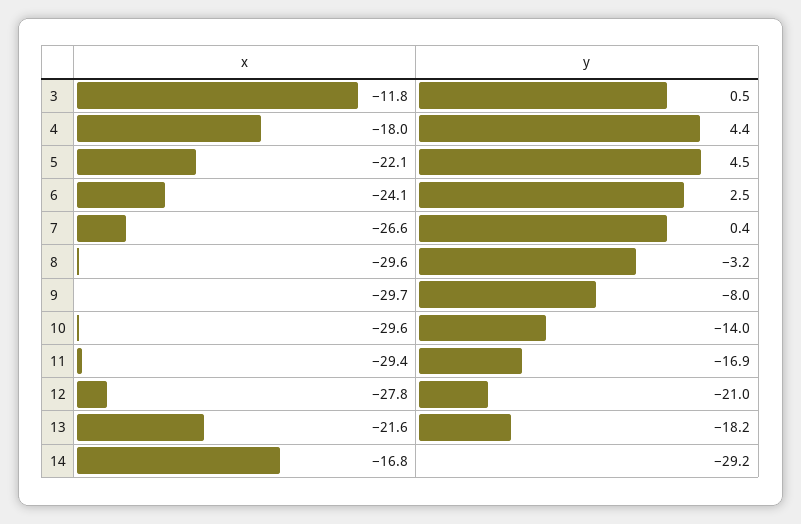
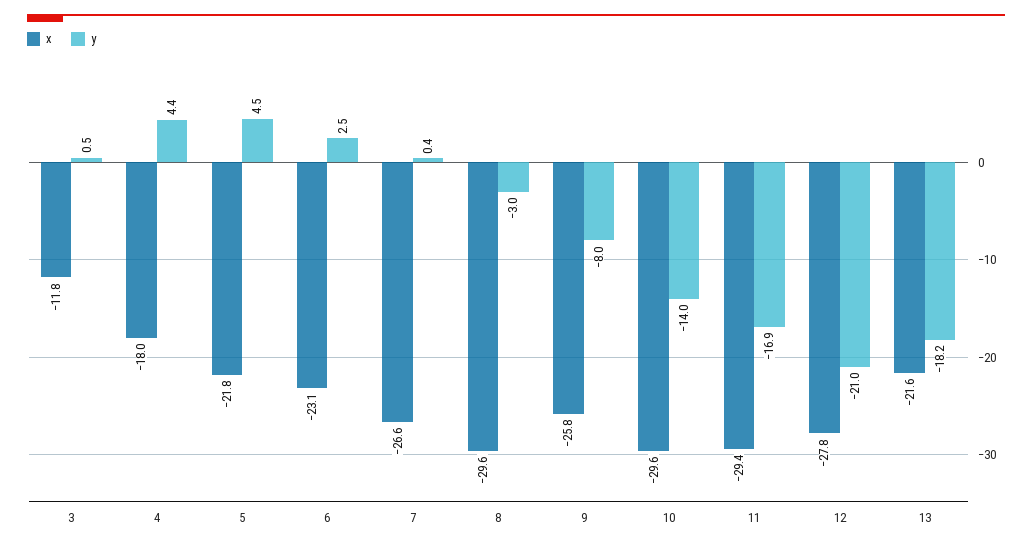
x, 5: -22.1 -> -21.8
x, 6: -24.1 -> -23.1
y, 8: -3.2 -> -3
x, 9: -29.7 -> -25.8
x, 14: -16.8 -> none
y, 14: -29.2 -> none

